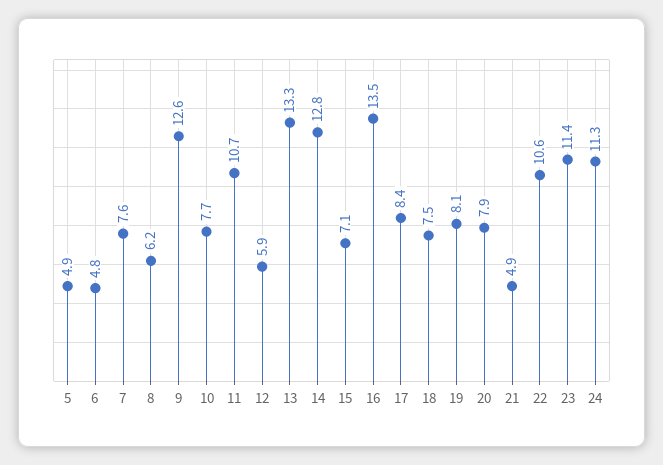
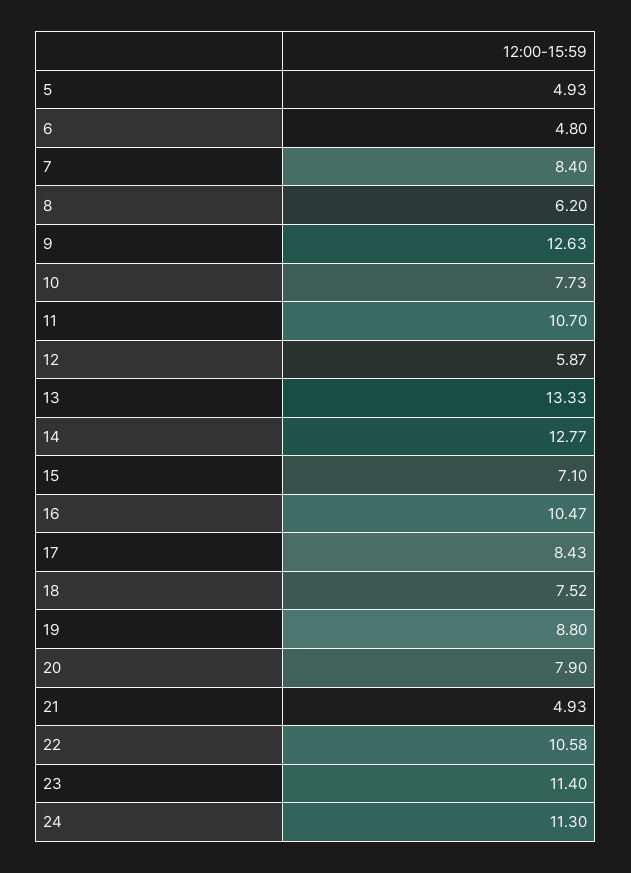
7: 7.6 -> 8.4
16: 13.5 -> 10.47
19: 8.1 -> 8.8

